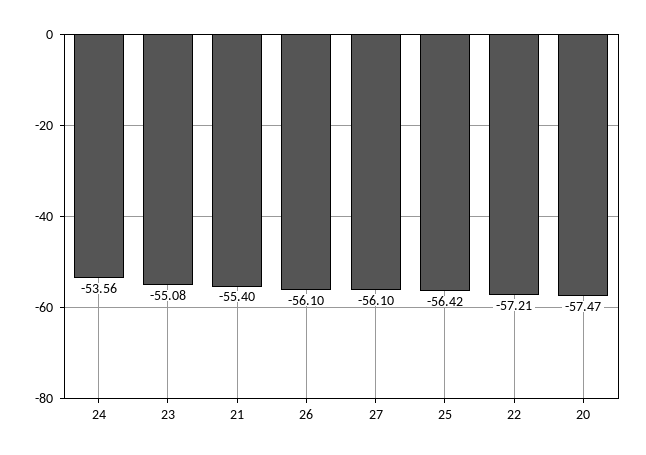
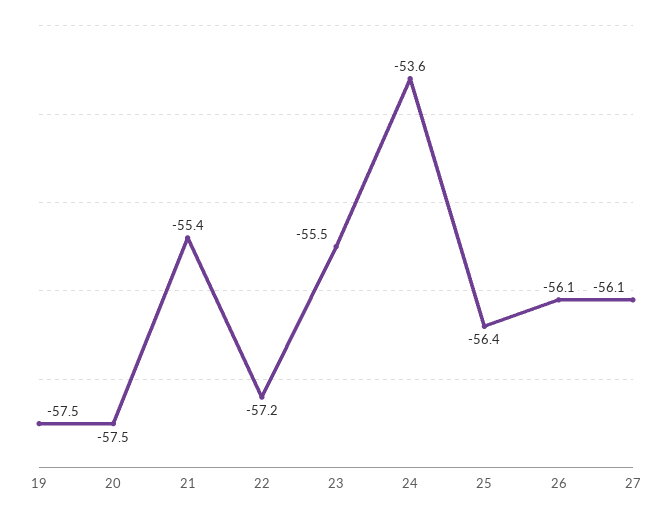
23: -55.08 -> -55.5
19: none -> -57.5

